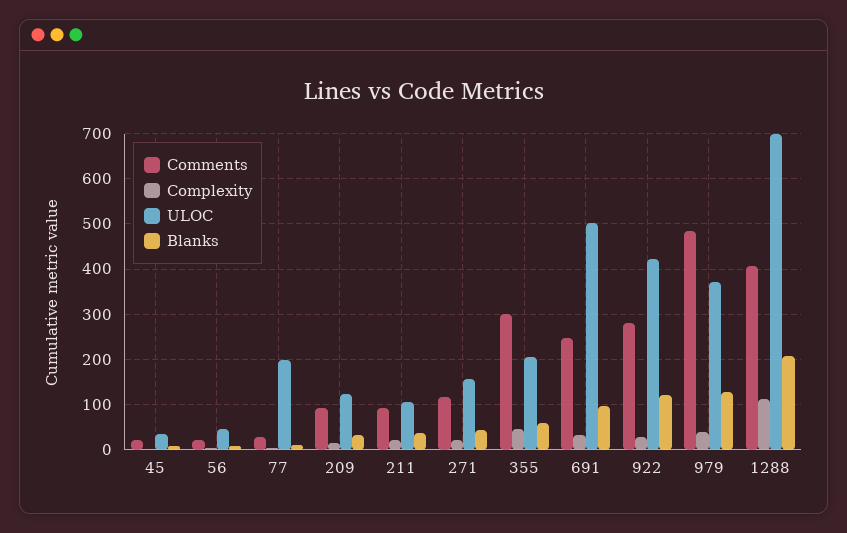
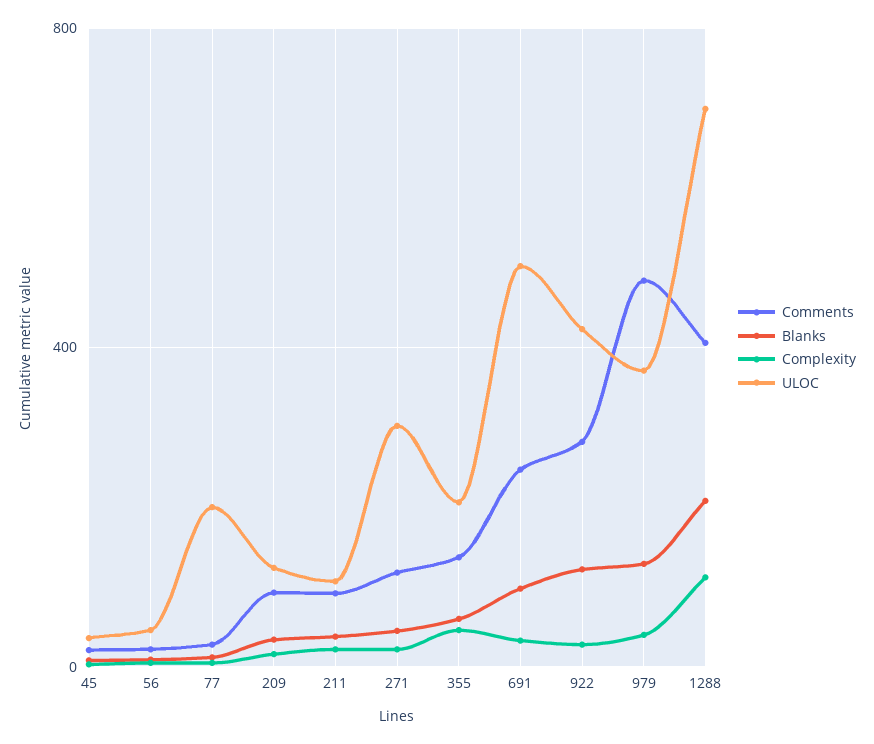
ULOC, 271: 160 -> 300
Comments, 355: 300 -> 150

